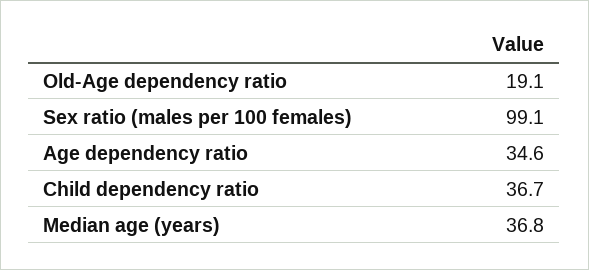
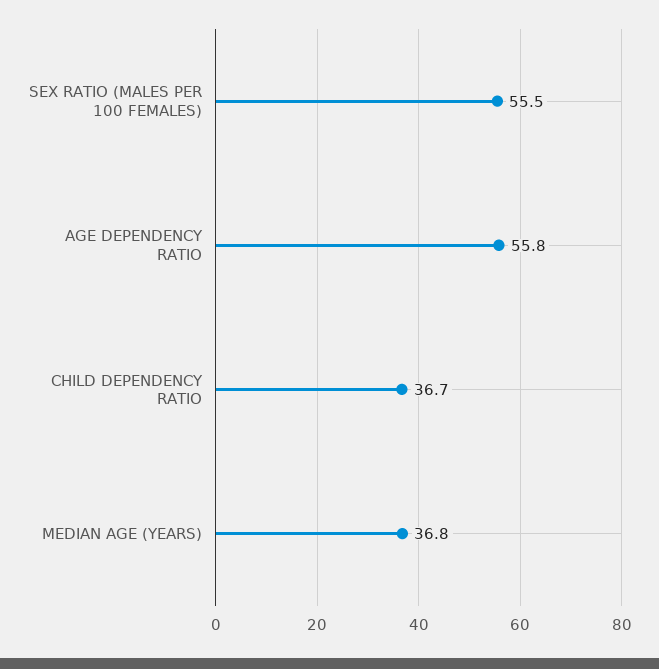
Old-Age dependency ratio: 19.1 -> none
Sex ratio (males per 100 females): 99.1 -> 55.5
Age dependency ratio: 34.6 -> 55.8

